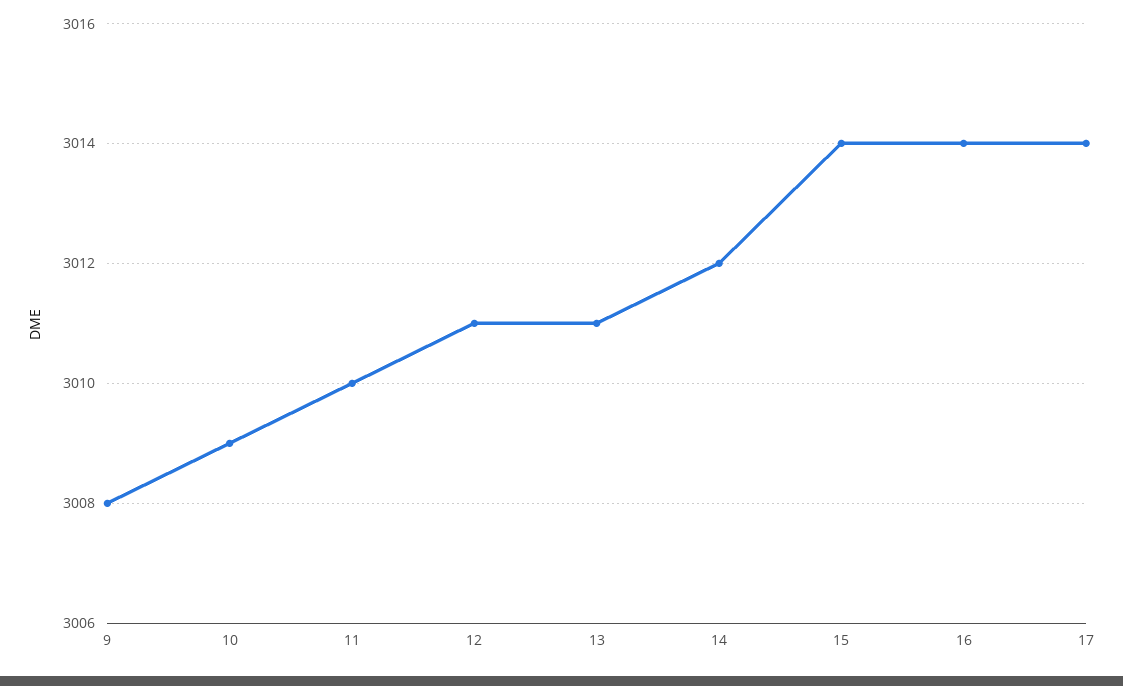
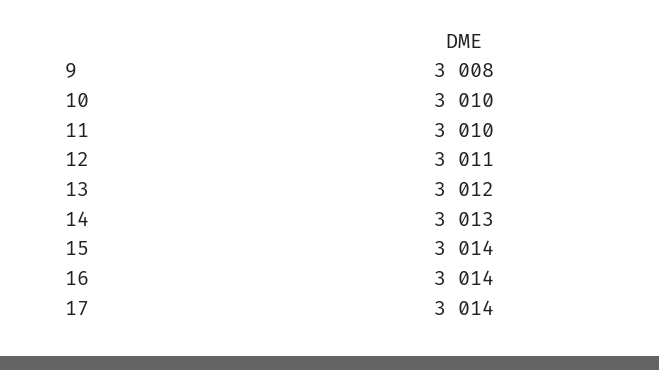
10: 3009 -> 3010
13: 3011 -> 3012
14: 3012 -> 3013

